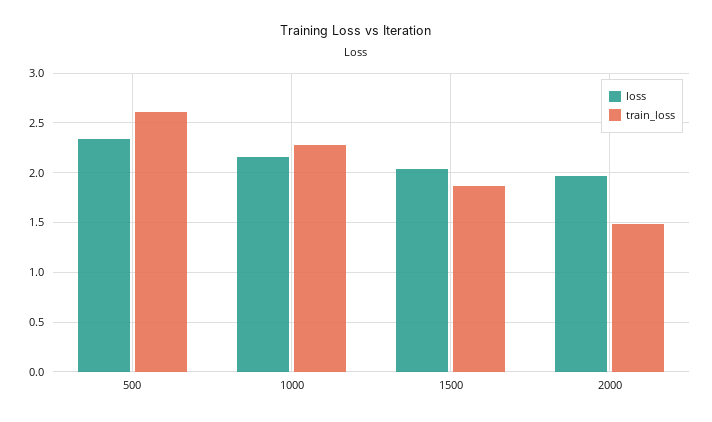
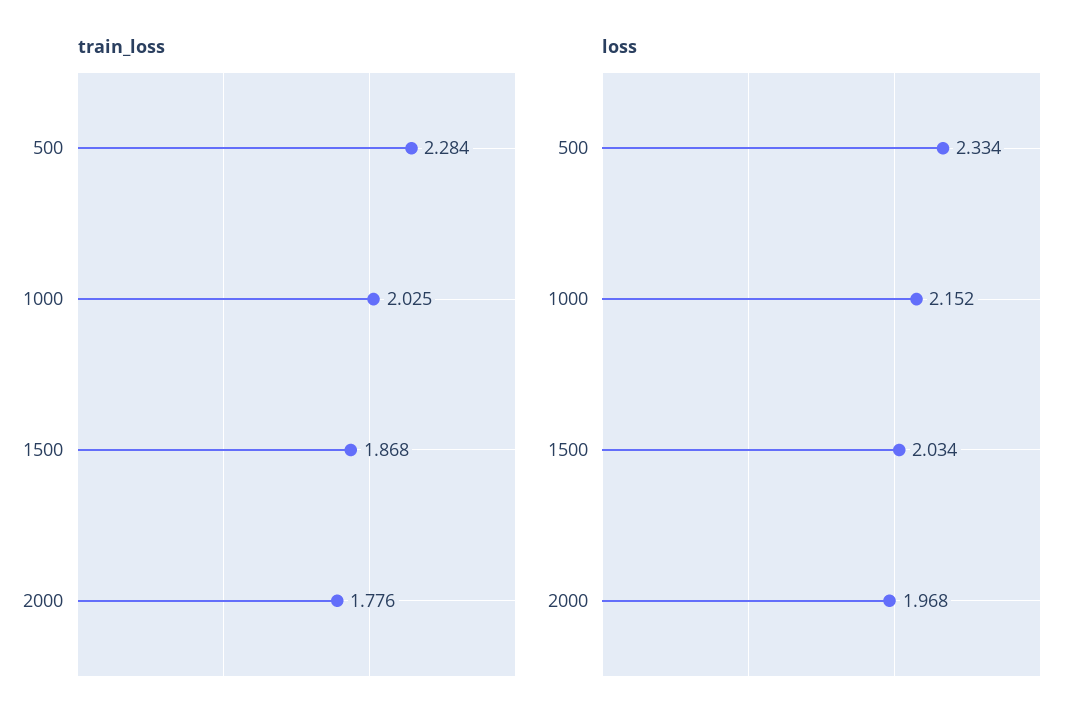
train_loss, 500: 2.6 -> 2.284
train_loss, 1000: 2.3 -> 2.025
train_loss, 2000: 1.5 -> 1.776

